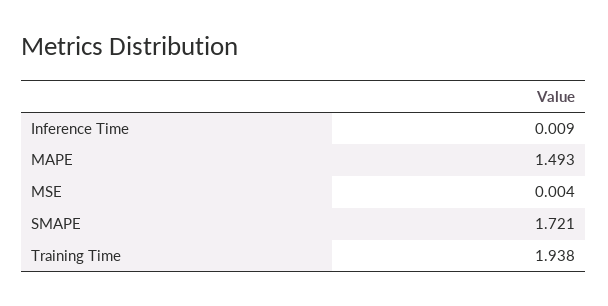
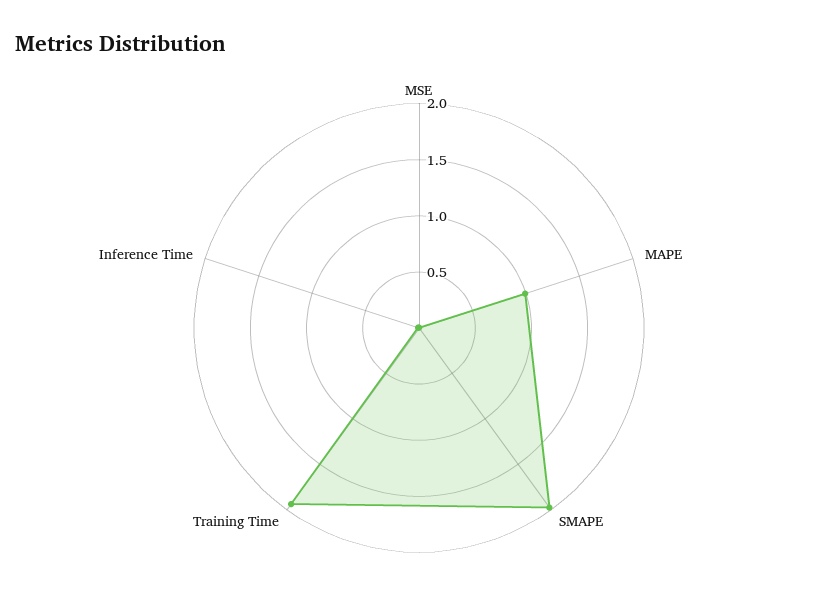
MAPE: 1.493 -> 1
SMAPE: 1.721 -> 2

